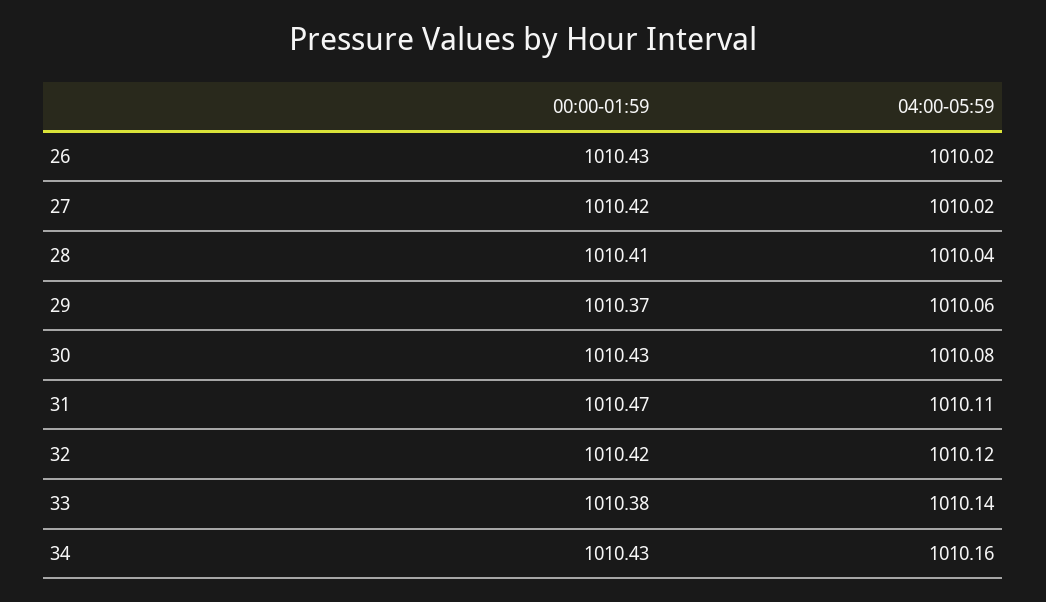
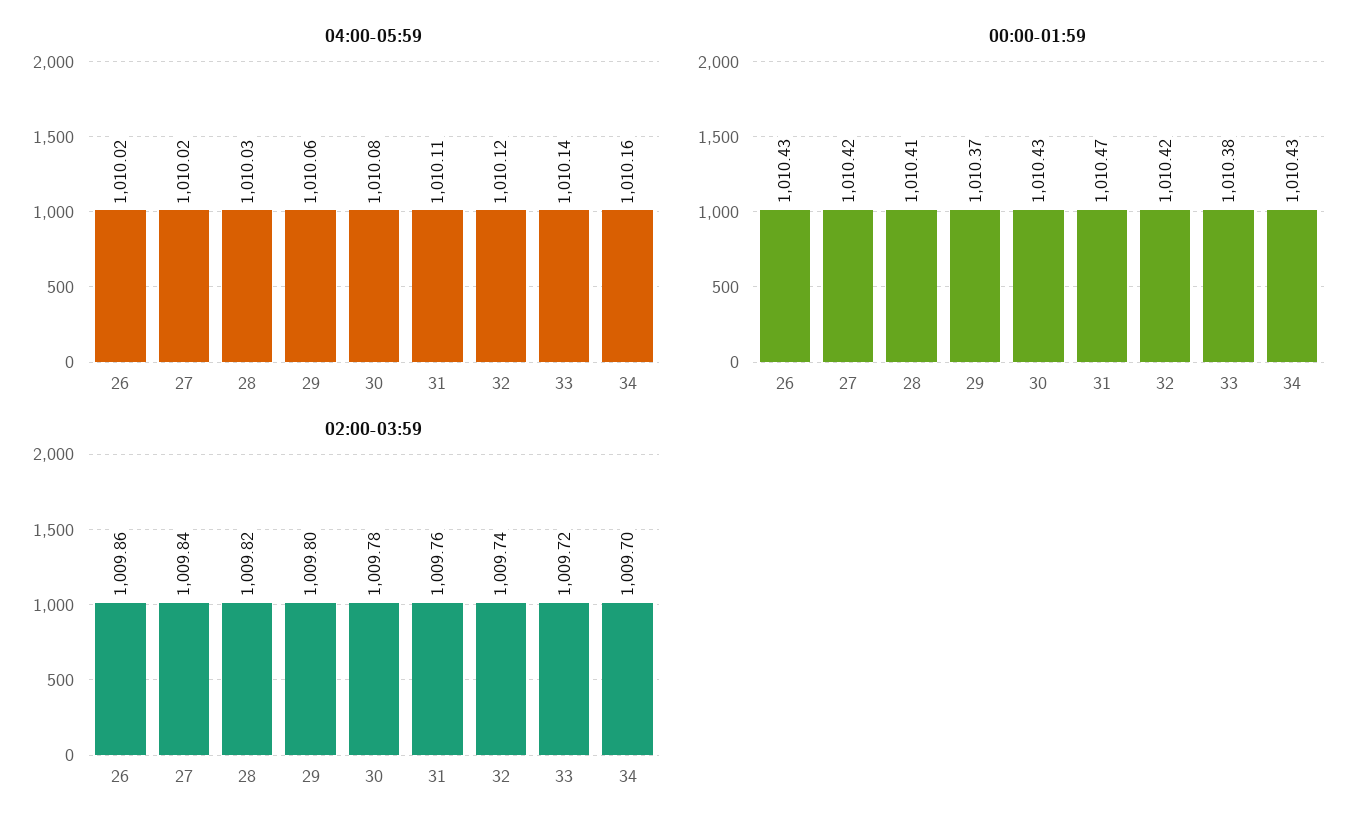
04:00-05:59, 28: 1010.04 -> 1010.03
02:00-03:59, 26: none -> 1009.86
02:00-03:59, 27: none -> 1009.84
02:00-03:59, 28: none -> 1009.82
02:00-03:59, 29: none -> 1009.8
02:00-03:59, 30: none -> 1009.78
02:00-03:59, 31: none -> 1009.76
02:00-03:59, 32: none -> 1009.74
02:00-03:59, 33: none -> 1009.72
02:00-03:59, 34: none -> 1009.7

